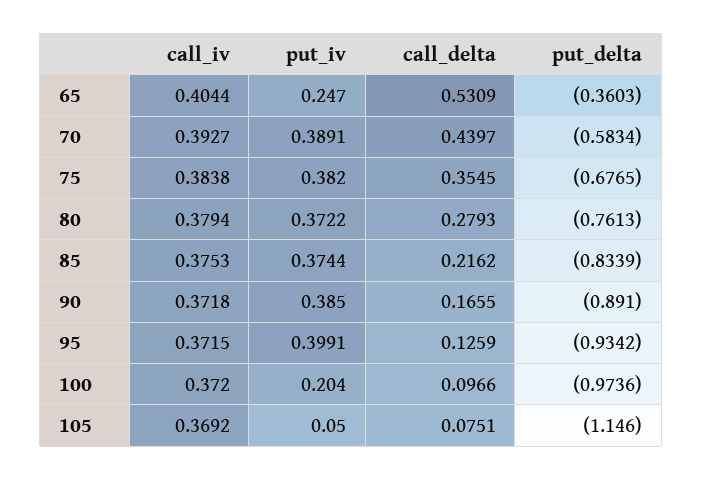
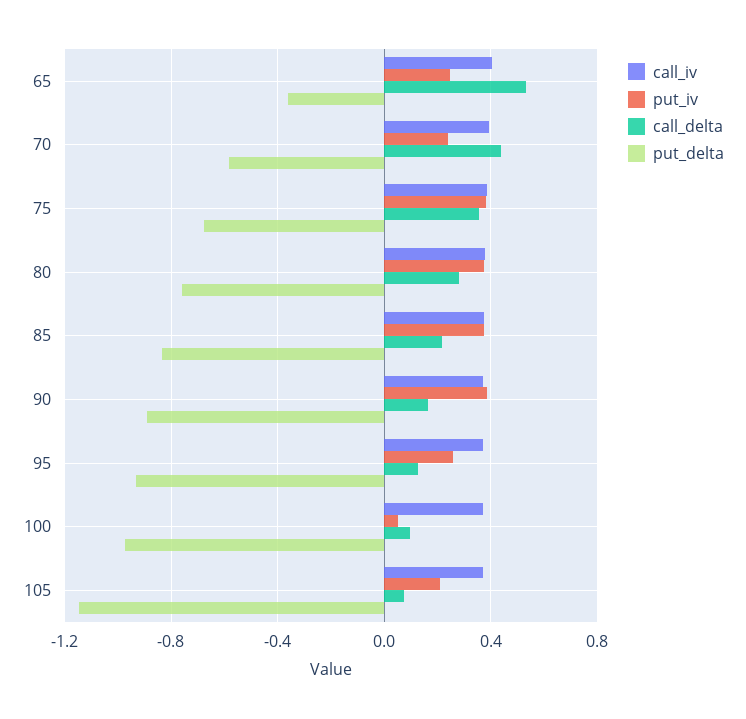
put_iv, 70: 0.3891 -> 0.25
put_iv, 95: 0.3991 -> 0.25
put_iv, 100: 0.204 -> 0.05
put_iv, 105: 0.05 -> 0.2

